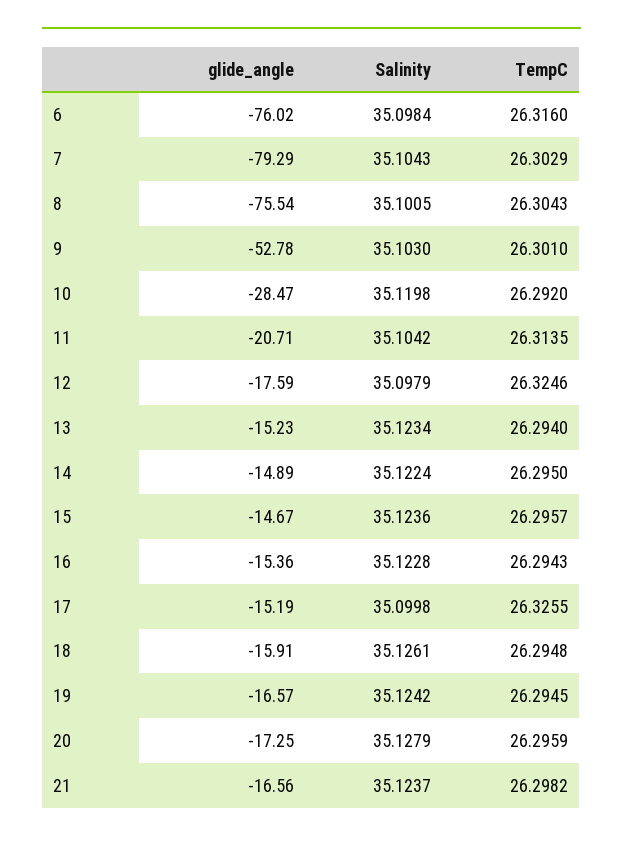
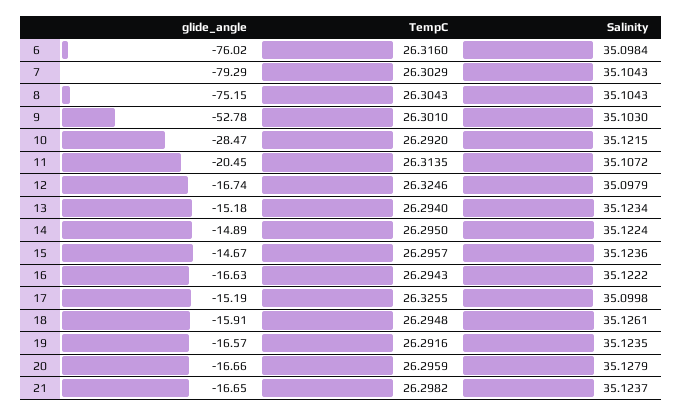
glide_angle, 8: -75.54 -> -75.15
Salinity, 8: 35.1005 -> 35.1043
Salinity, 10: 35.1198 -> 35.1215
glide_angle, 11: -20.71 -> -20.45
Salinity, 11: 35.1042 -> 35.1072
glide_angle, 12: -17.59 -> -16.74
glide_angle, 13: -15.23 -> -15.18
glide_angle, 16: -15.36 -> -16.63
Salinity, 16: 35.1228 -> 35.1222
Salinity, 19: 35.1242 -> 35.1235
TempC, 19: 26.2945 -> 26.2916
glide_angle, 20: -17.25 -> -16.66
glide_angle, 21: -16.56 -> -16.65

